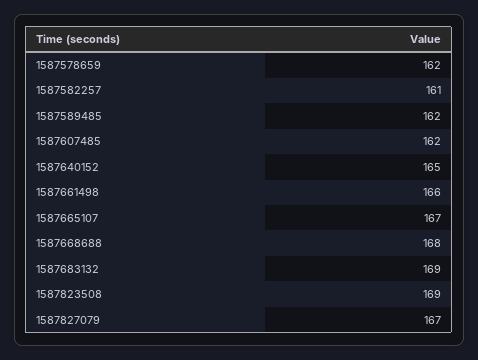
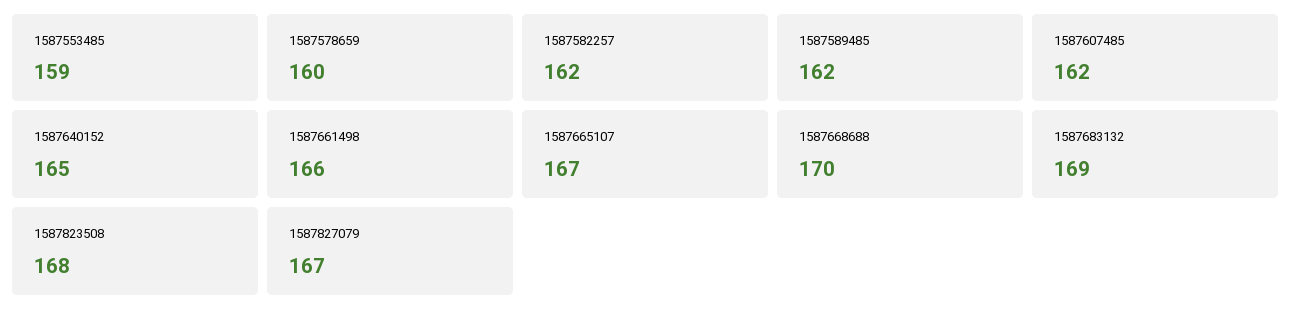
1587578659: 162 -> 160
1587582257: 161 -> 162
1587668688: 168 -> 170
1587823508: 169 -> 168
1587553485: none -> 159

